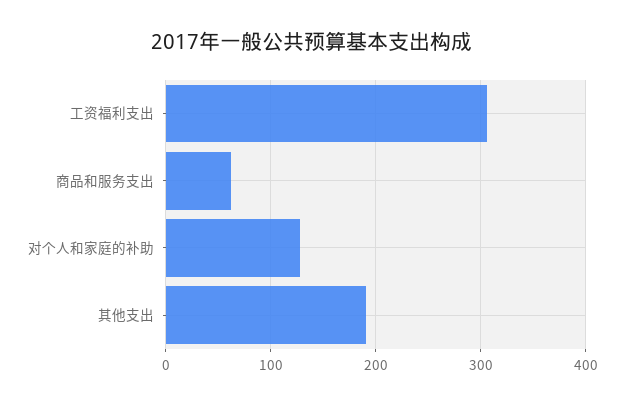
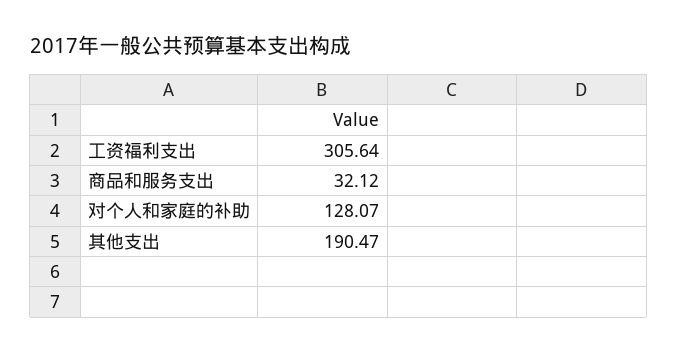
商品和服务支出: 60 -> 32.12

